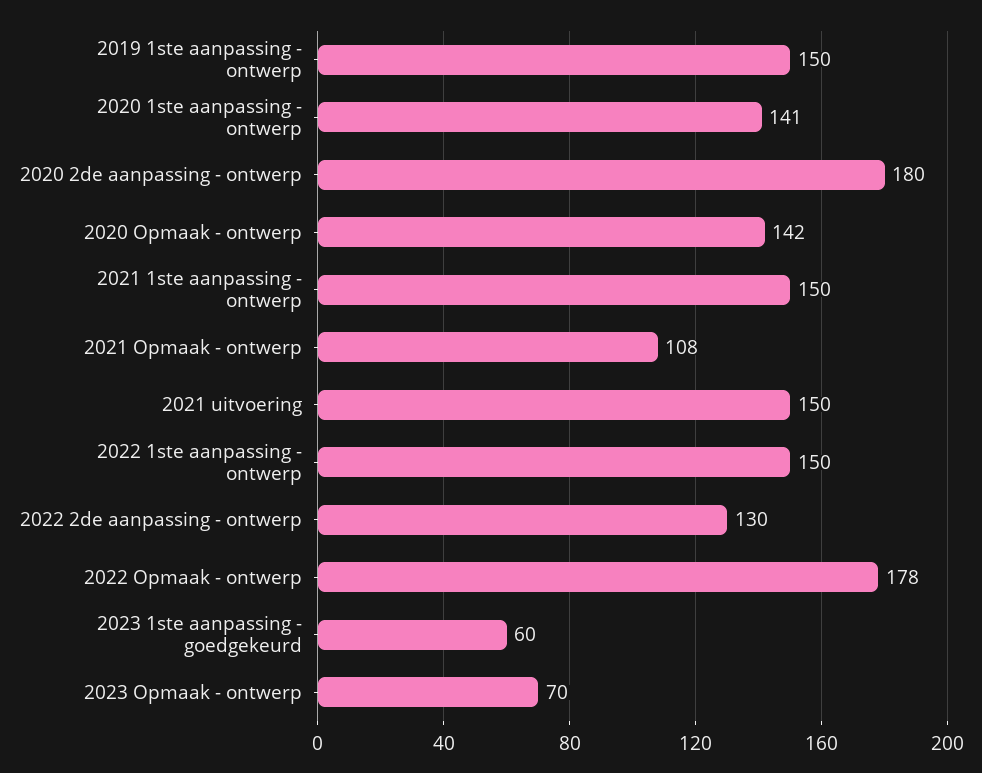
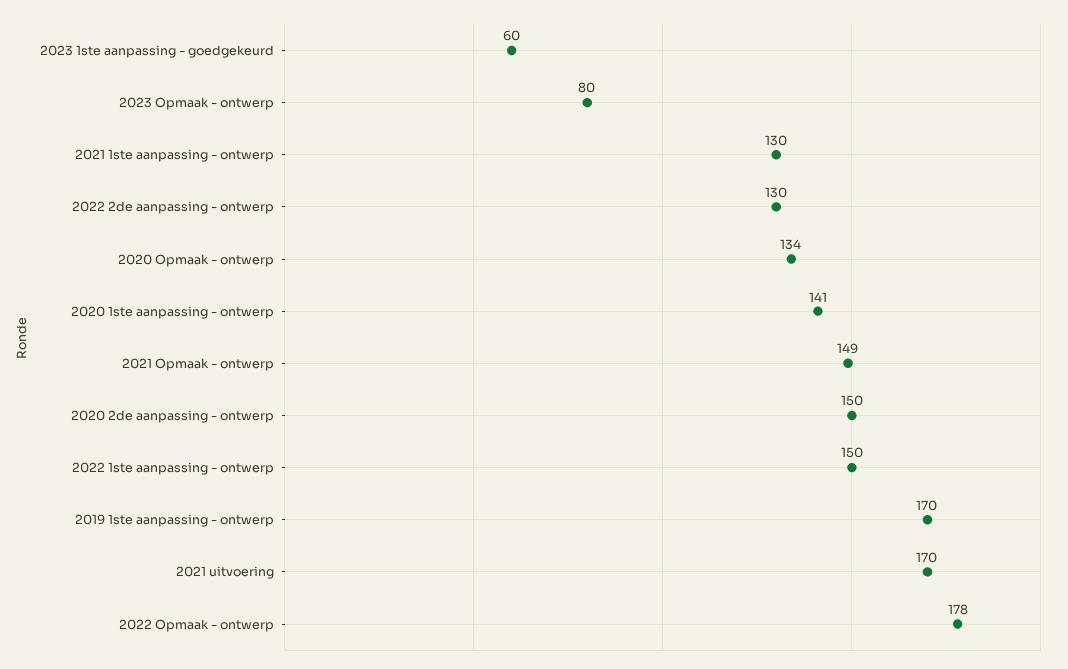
2019 1ste aanpassing - ontwerp: 150 -> 170
2020 2de aanpassing - ontwerp: 180 -> 150
2020 Opmaak - ontwerp: 142 -> 134
2021 1ste aanpassing - ontwerp: 150 -> 130
2021 Opmaak - ontwerp: 108 -> 149
2021 uitvoering: 150 -> 170
2023 Opmaak - ontwerp: 70 -> 80

